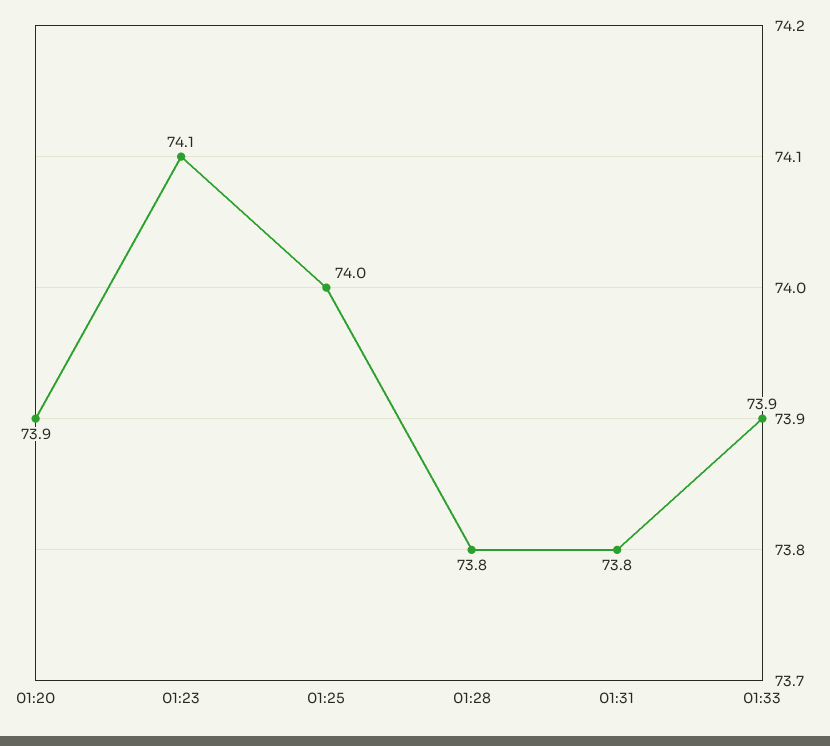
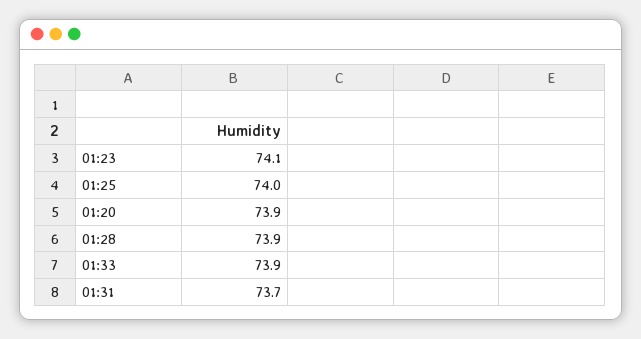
01:28: 73.8 -> 73.9
01:31: 73.8 -> 73.7

